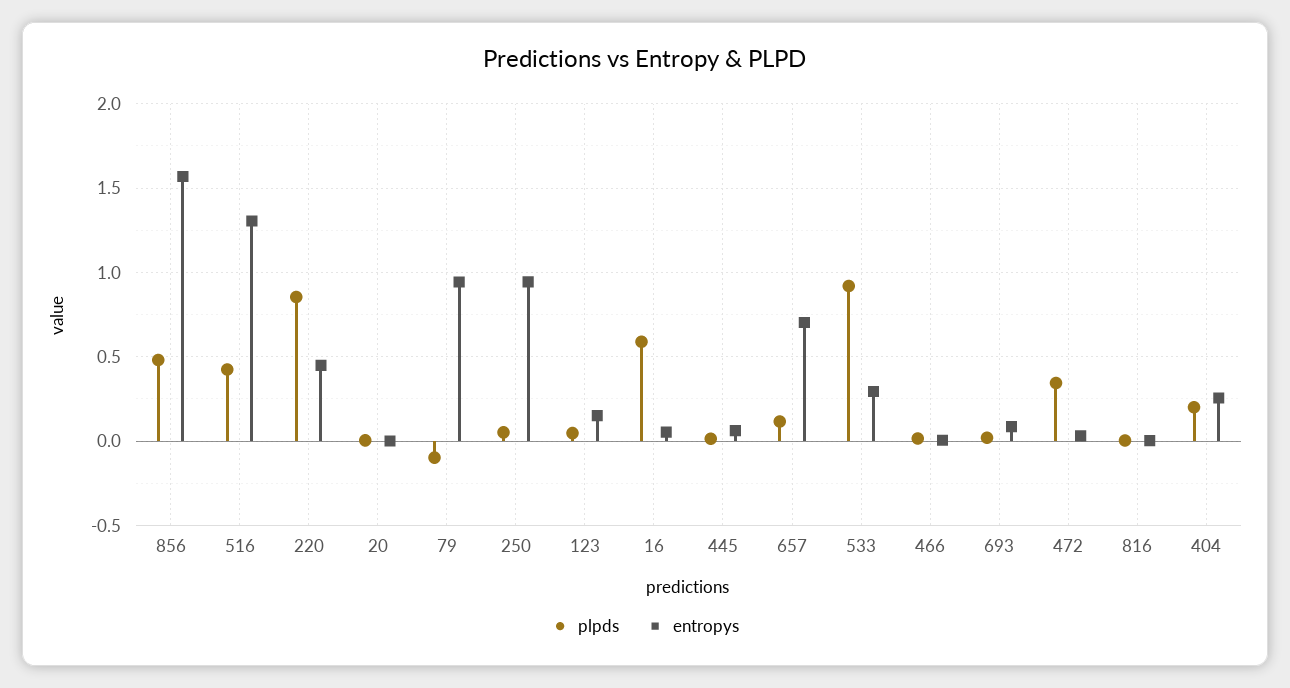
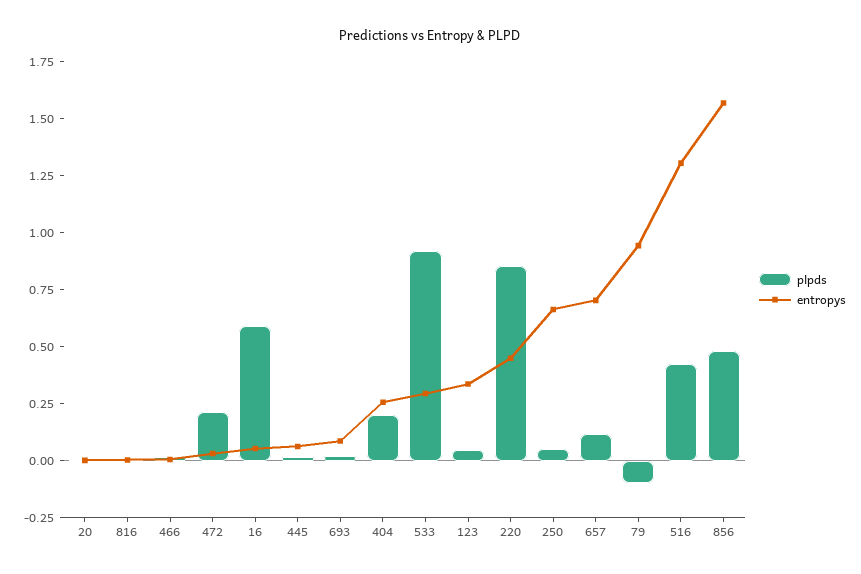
entropys, 250: 0.95 -> 0.65
entropys, 123: 0.15 -> 0.35
plpds, 472: 0.35 -> 0.2

